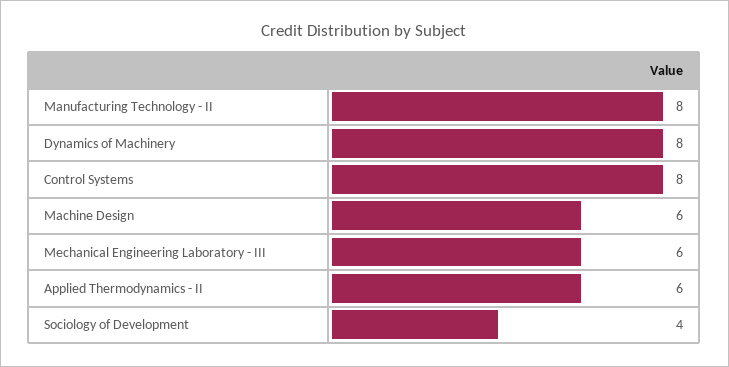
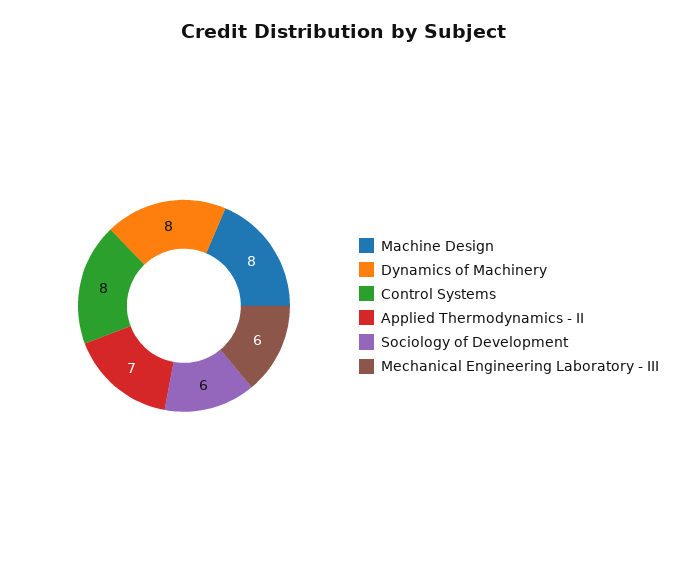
Manufacturing Technology - II: 8 -> none
Machine Design: 6 -> 8
Applied Thermodynamics - II: 6 -> 7
Sociology of Development: 4 -> 6

